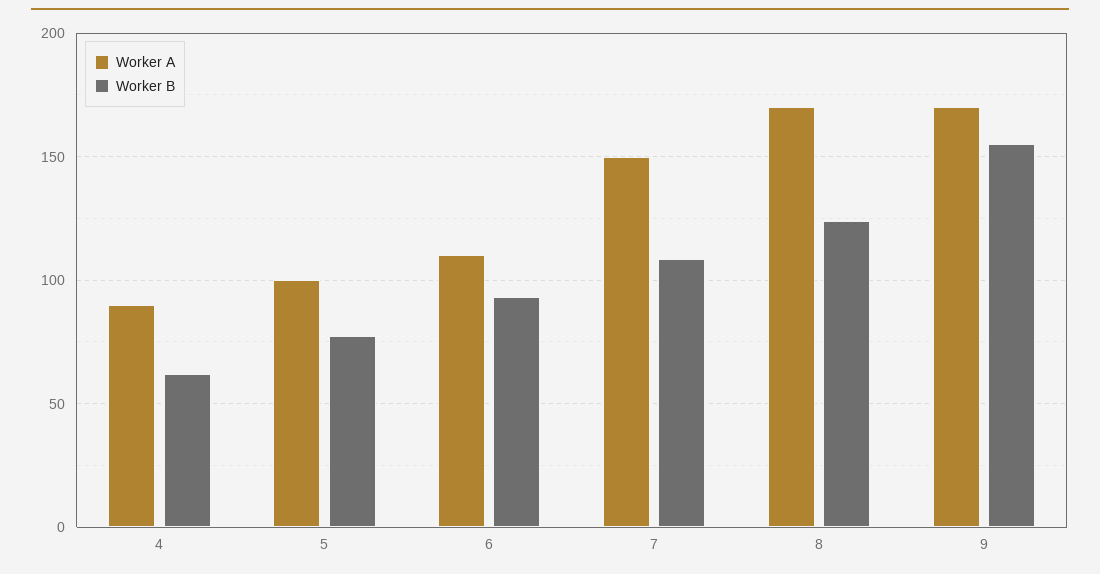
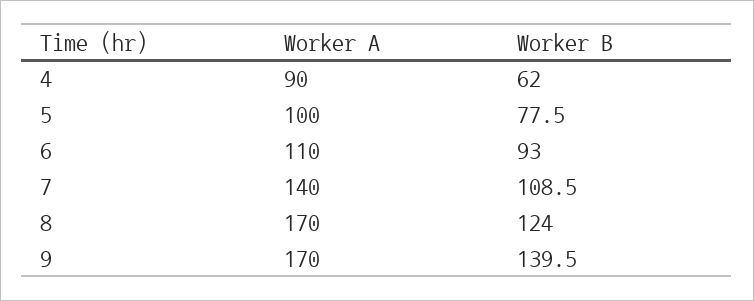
Worker A, 7: 150 -> 140
Worker B, 9: 155 -> 139.5

